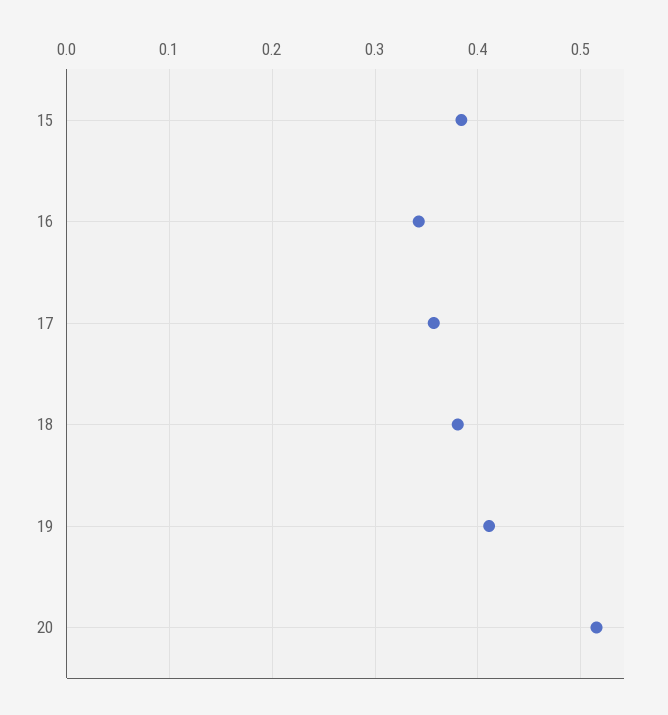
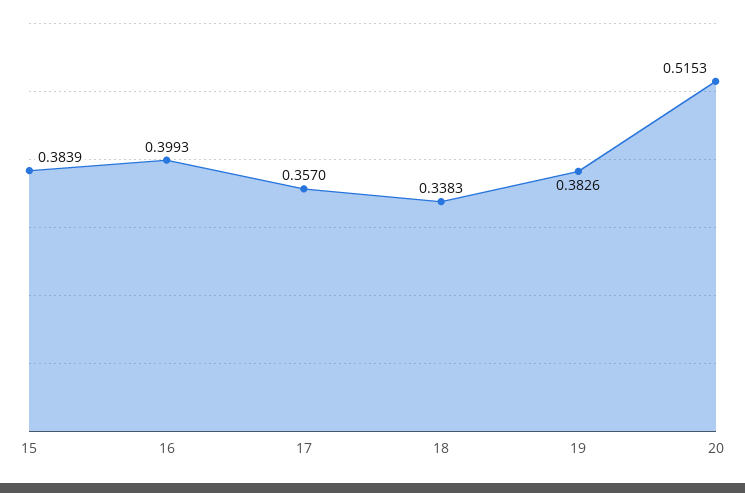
16: 0.34 -> 0.3993
18: 0.38 -> 0.3383
19: 0.41 -> 0.3826

